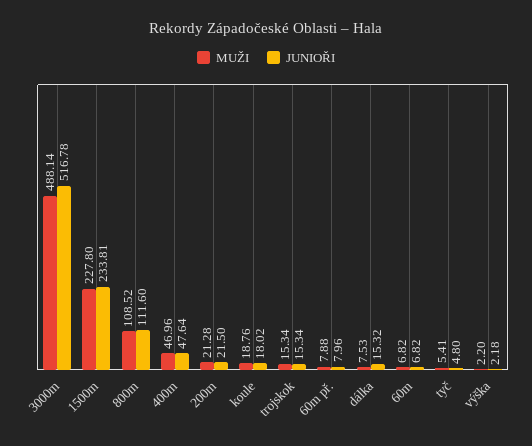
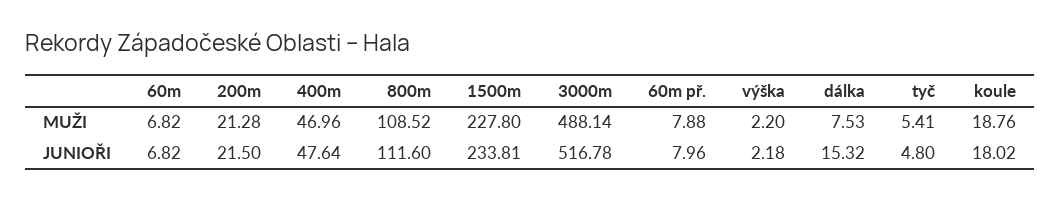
MUŽI, trojskok: 15.34 -> none
JUNIOŘI, trojskok: 15.34 -> none

